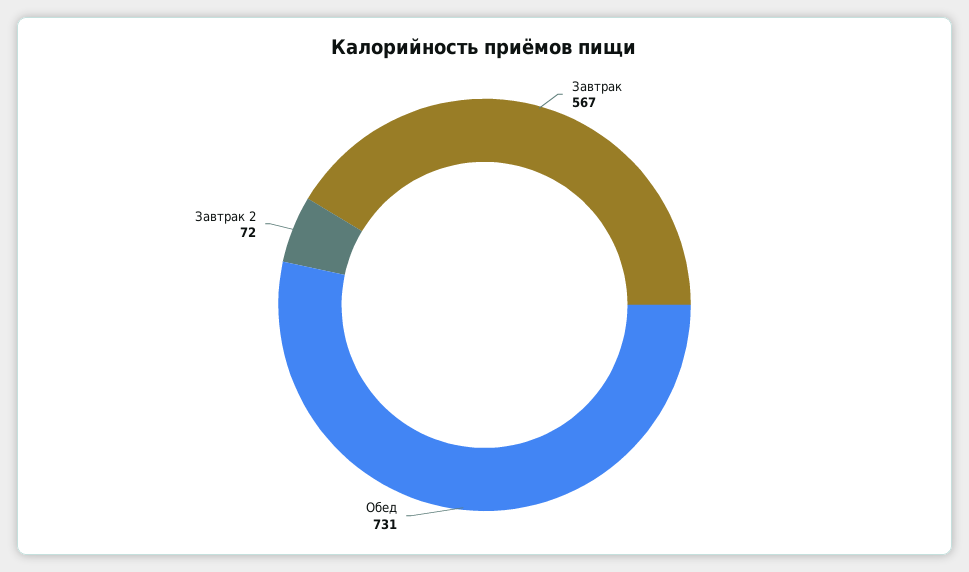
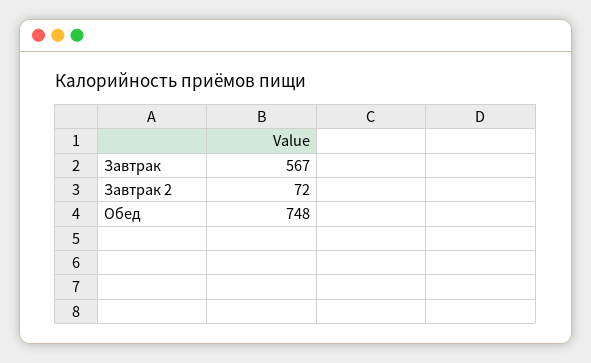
Обед: 731 -> 748

